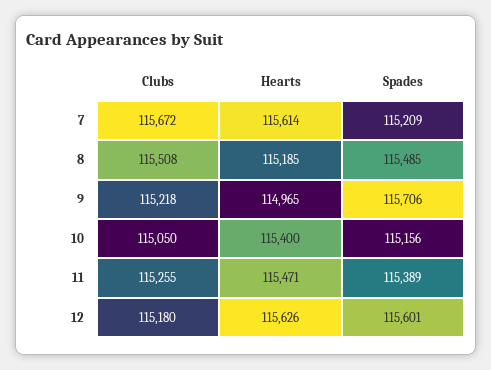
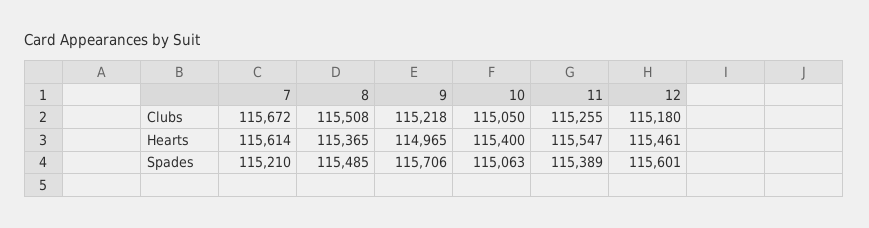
Spades, 7: 115209 -> 115210
Hearts, 8: 115185 -> 115365
Spades, 10: 115156 -> 115063
Hearts, 11: 115471 -> 115547
Hearts, 12: 115626 -> 115461

